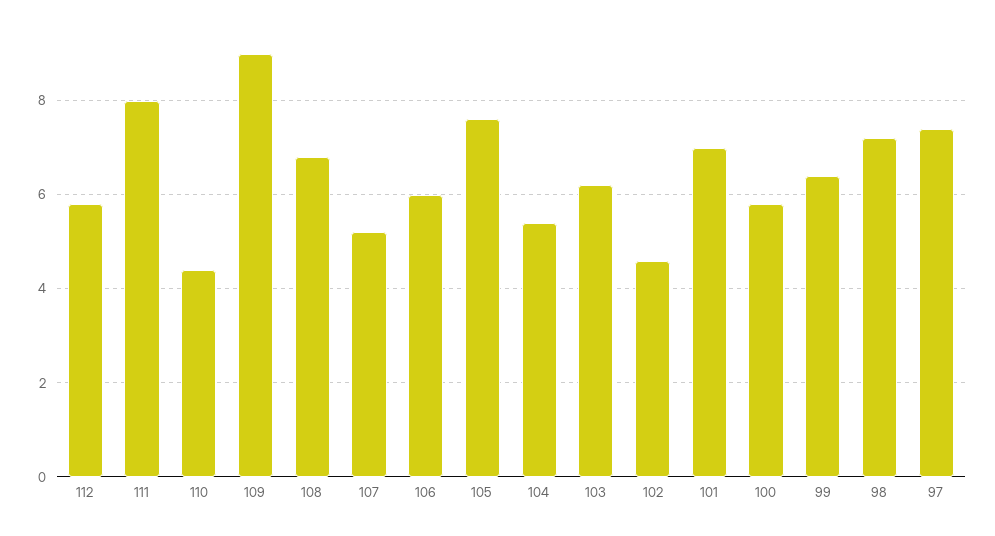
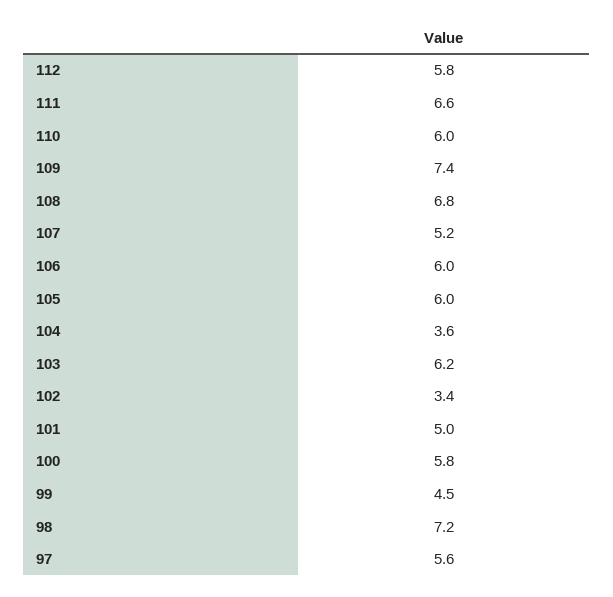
111: 8 -> 6.6
110: 4.5 -> 6
109: 9 -> 7.4
105: 7.5 -> 6
104: 5.5 -> 3.6
102: 4.5 -> 3.4
101: 7 -> 5
99: 6.5 -> 4.5
97: 7.5 -> 5.6

